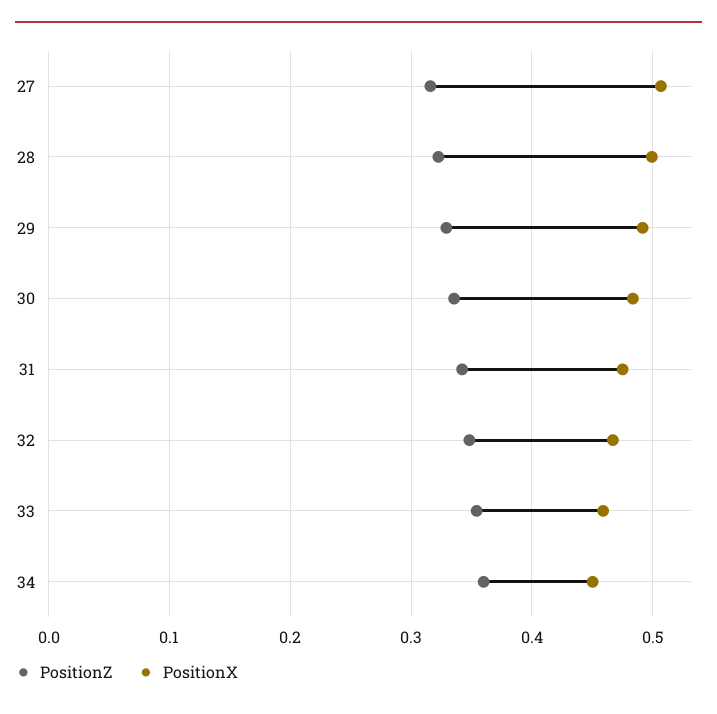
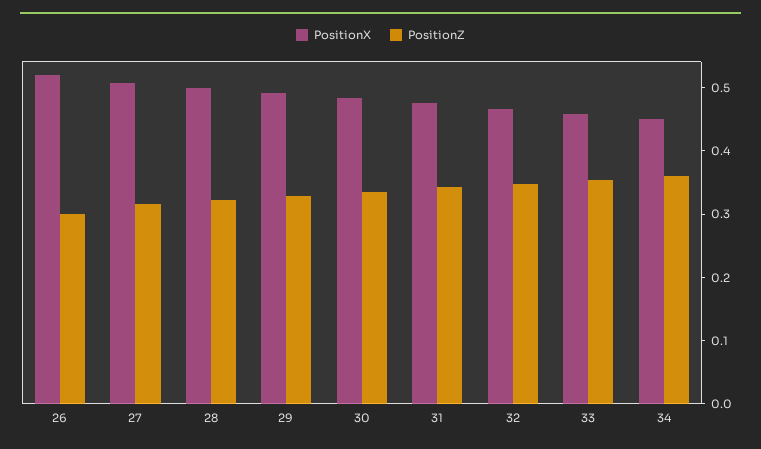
PositionX, 26: none -> 0.52
PositionZ, 26: none -> 0.3

